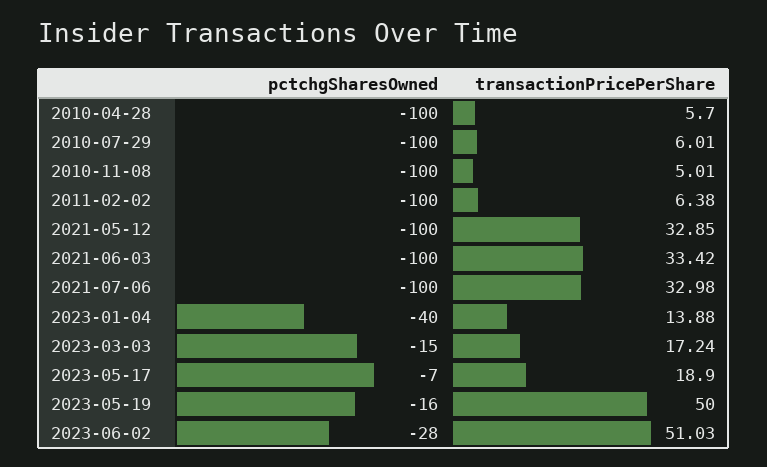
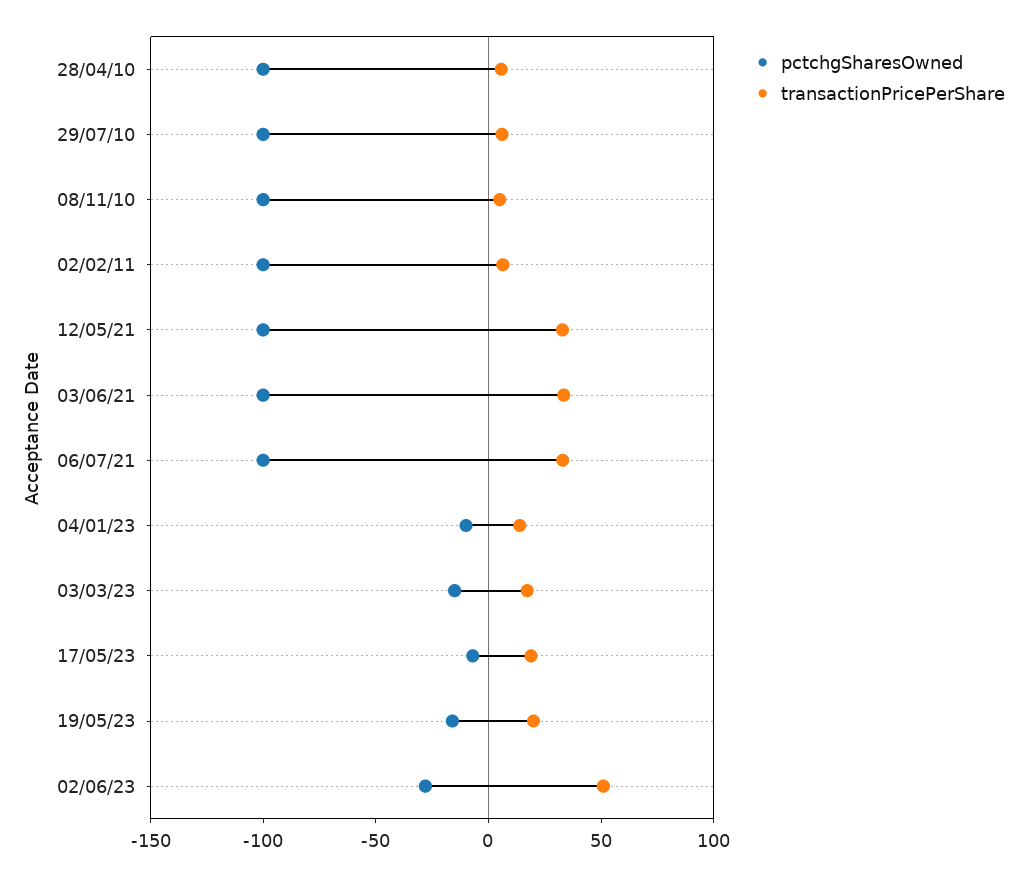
pctchgSharesOwned, 2023-01-04: -40 -> -10
transactionPricePerShare, 2023-05-19: 50 -> 20

